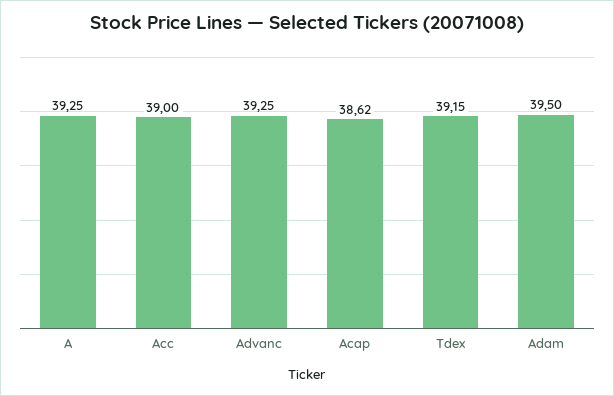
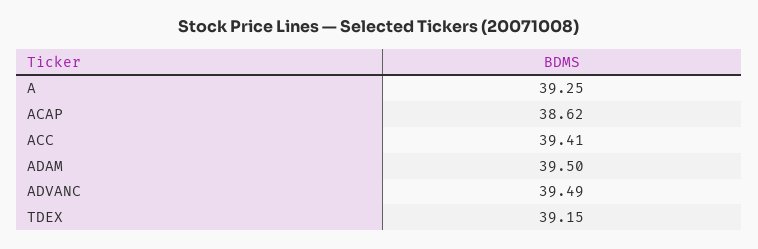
Acc: 39 -> 39.41
Advanc: 39.25 -> 39.49

